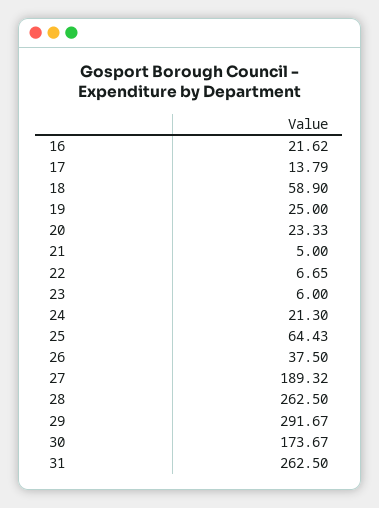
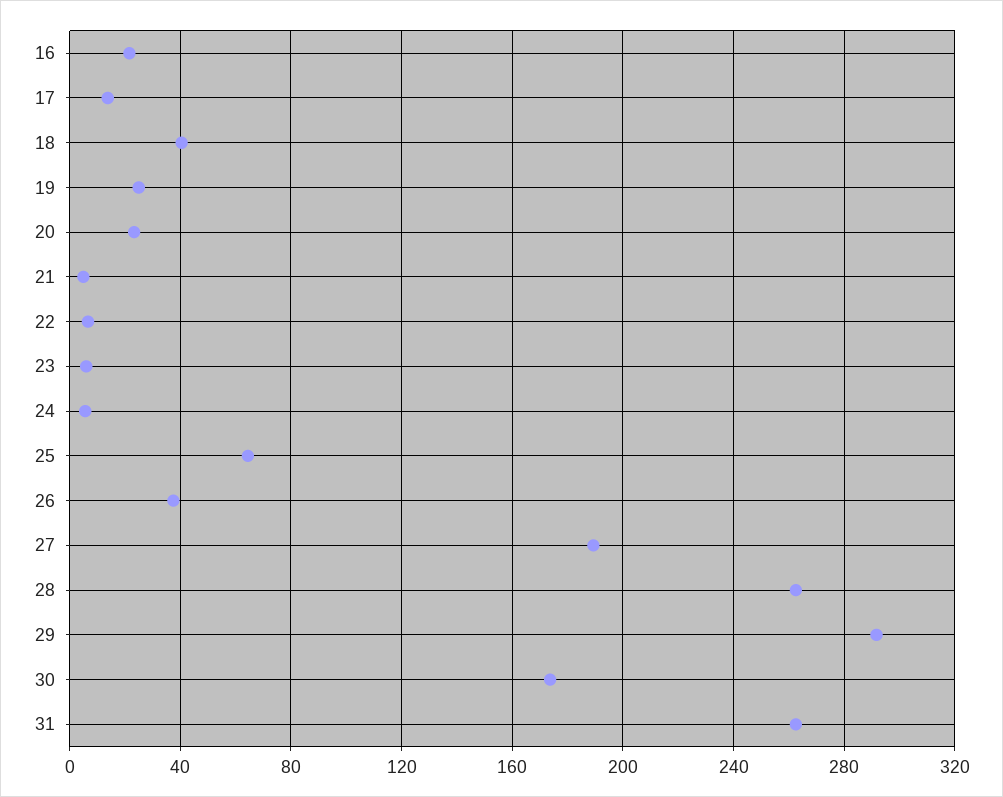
18: 58.9 -> 40
24: 21.3 -> 5

